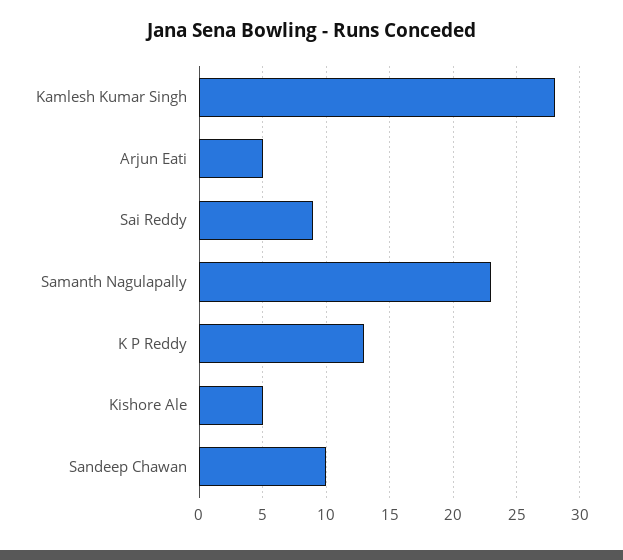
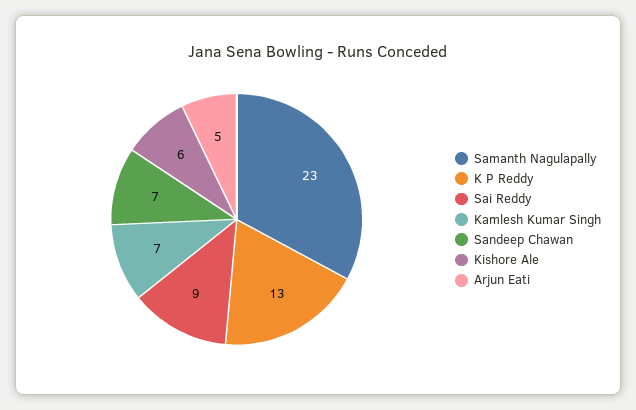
Kamlesh Kumar Singh: 28 -> 7
Kishore Ale: 5 -> 6
Sandeep Chawan: 10 -> 7

